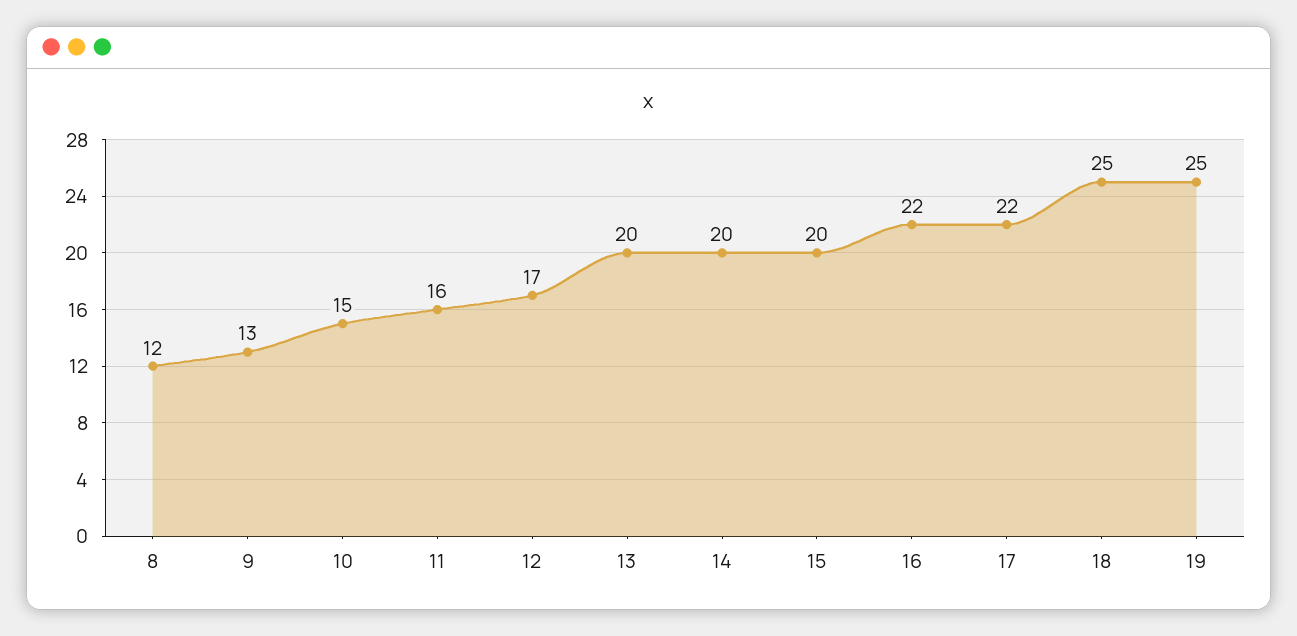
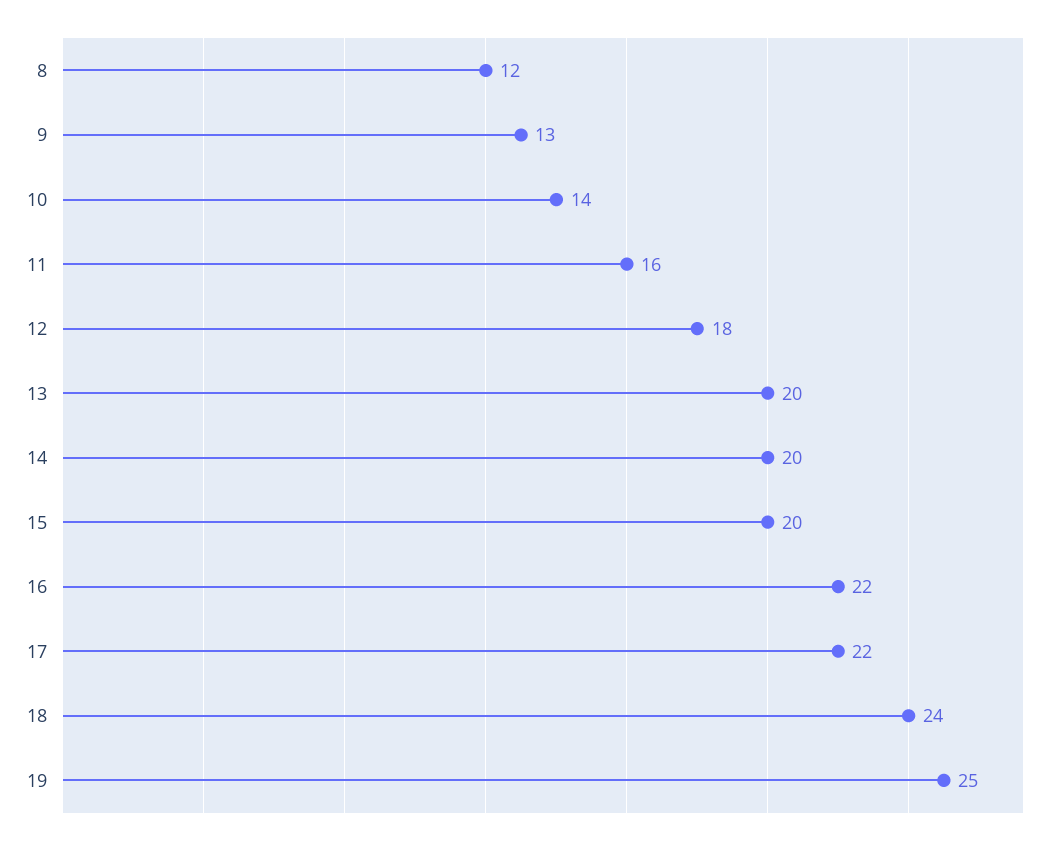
10: 15 -> 14
12: 17 -> 18
18: 25 -> 24

